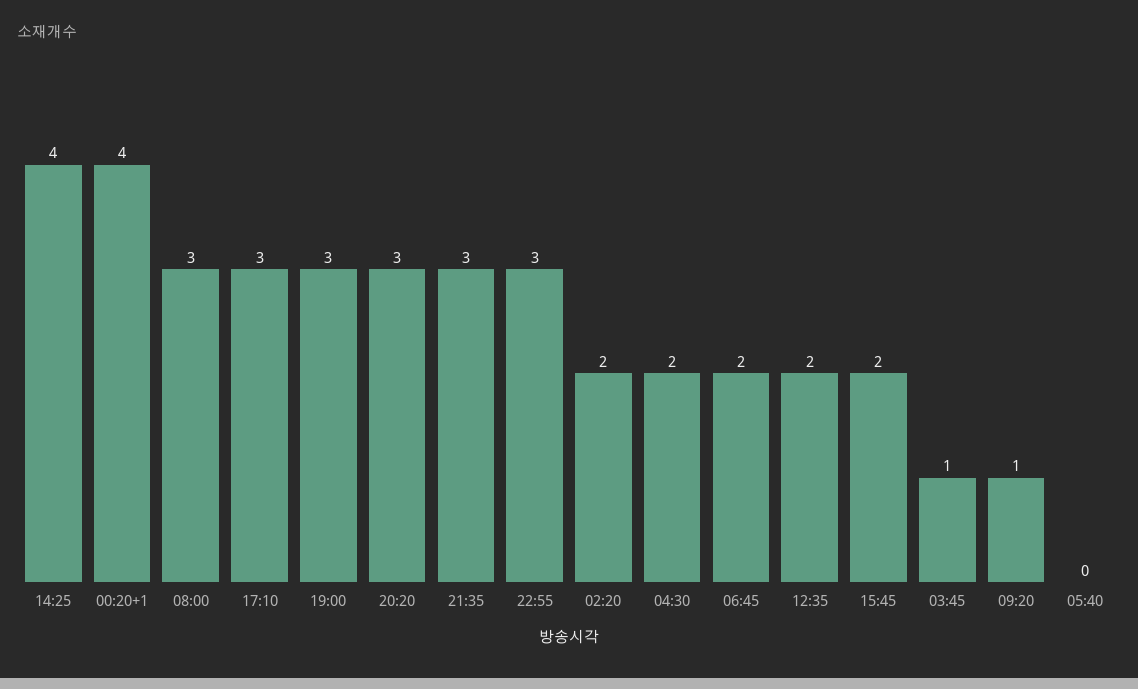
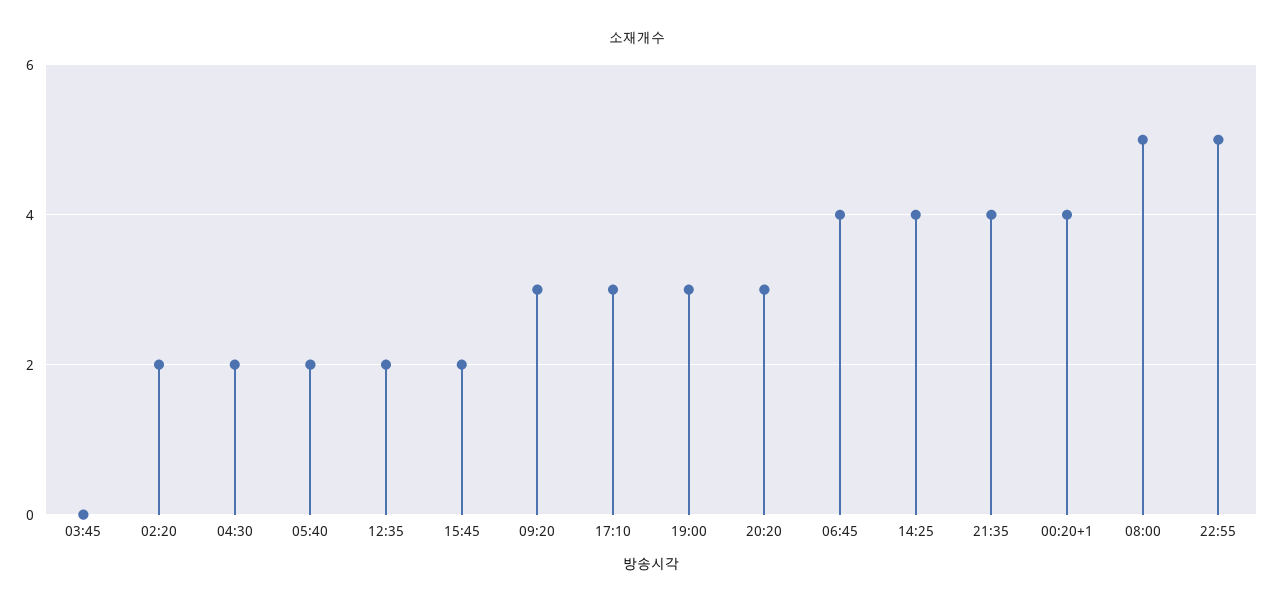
08:00: 3 -> 5
21:35: 3 -> 4
22:55: 3 -> 5
06:45: 2 -> 4
03:45: 1 -> 0
09:20: 1 -> 3
05:40: 0 -> 2

